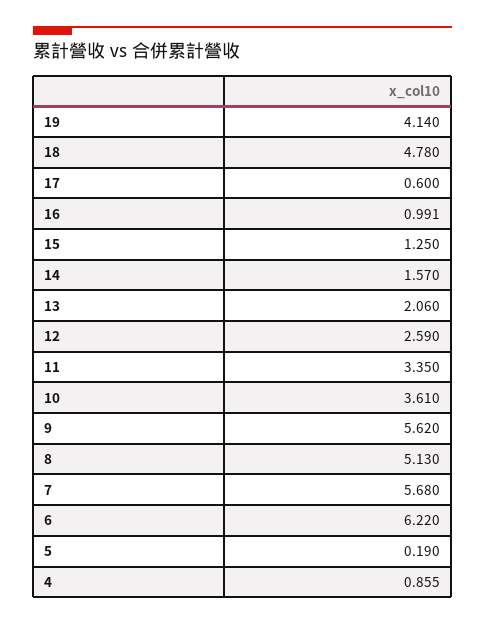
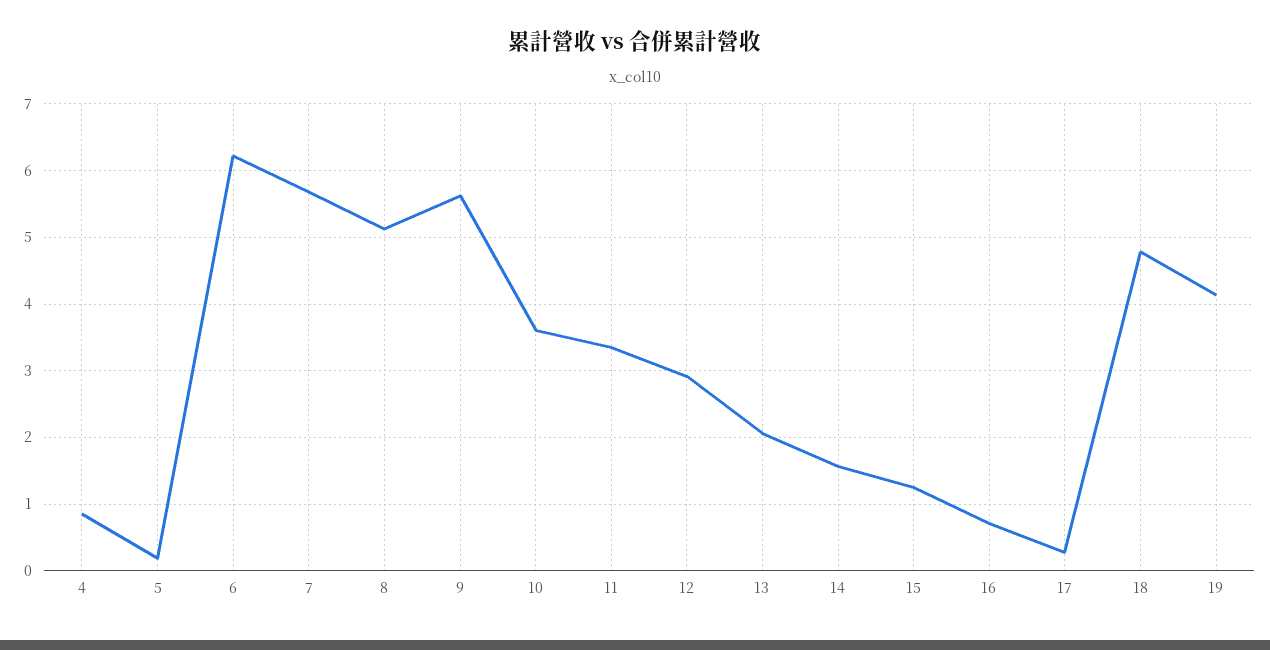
17: 0.6 -> 0.3
16: 0.991 -> 0.7
12: 2.59 -> 2.9

